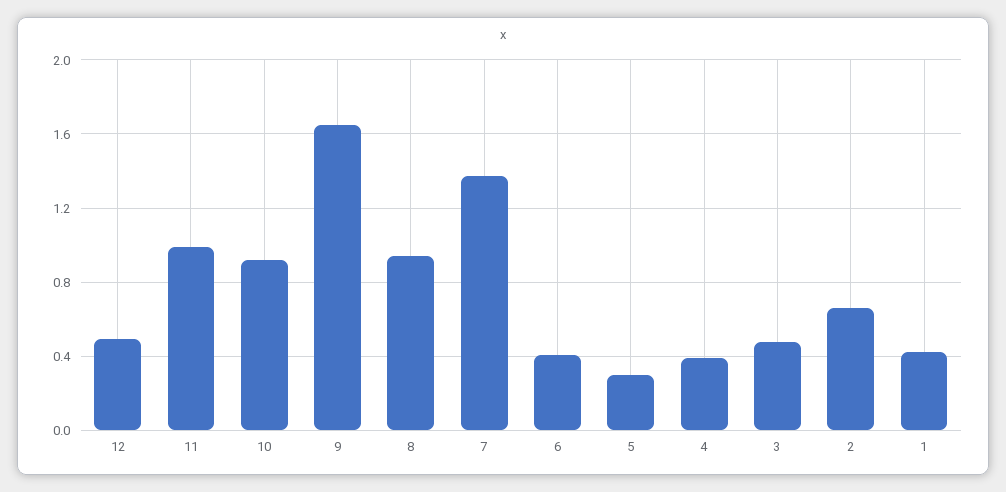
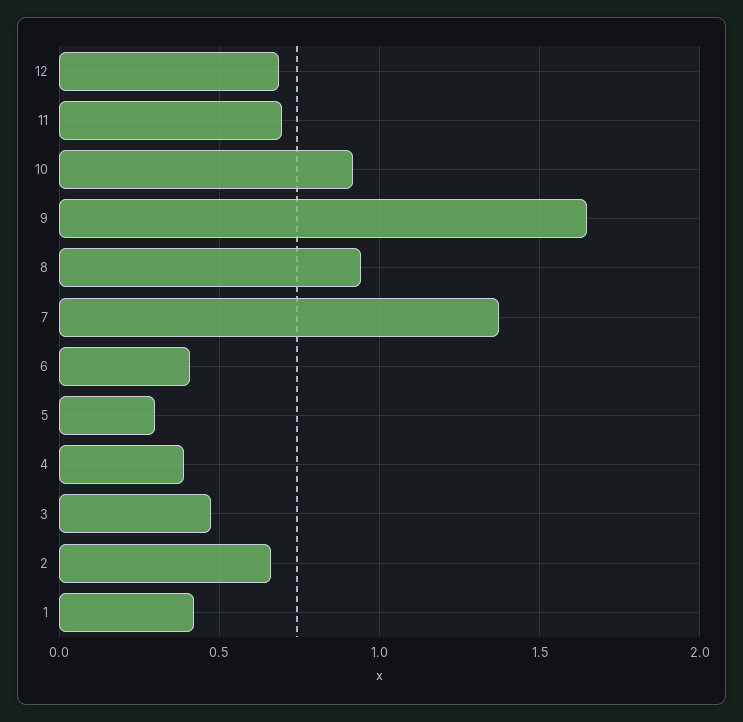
12: 0.5 -> 0.7
11: 1 -> 0.7

